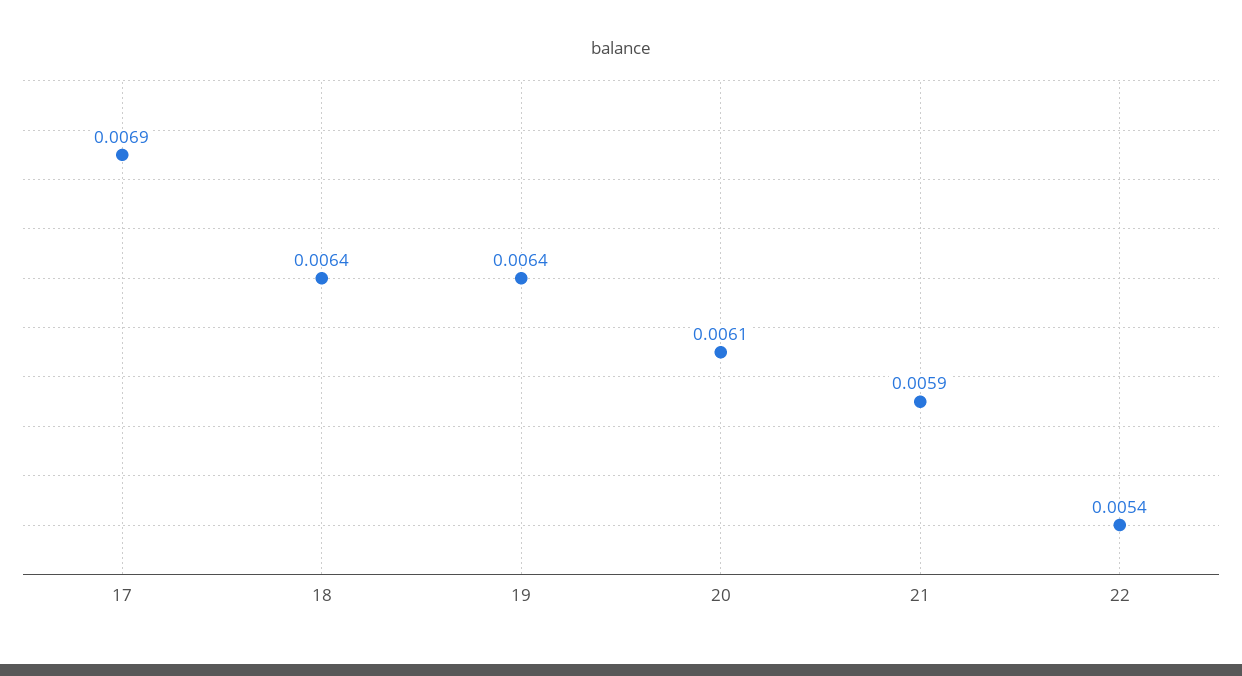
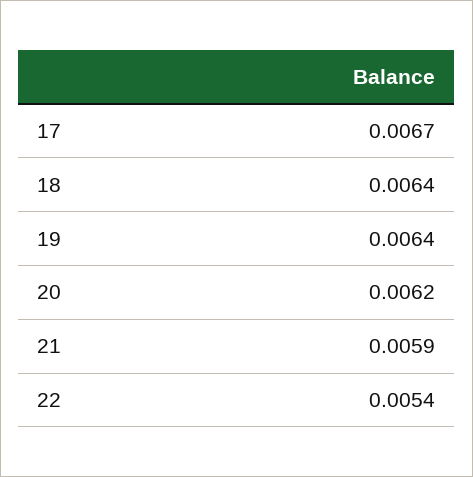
17: 0.0069 -> 0.0067
20: 0.0061 -> 0.0062

